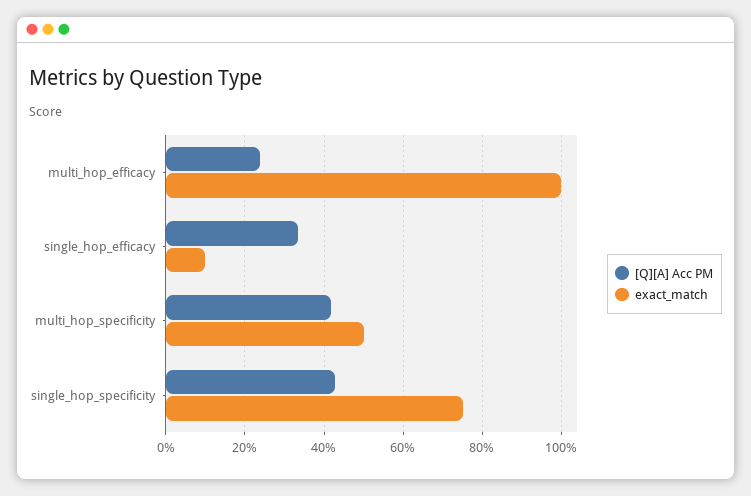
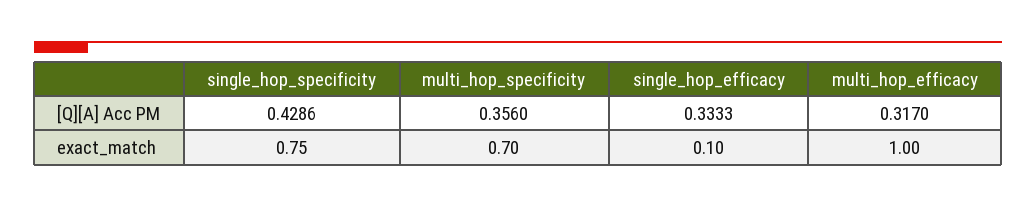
[Q][A] Acc PM, multi_hop_efficacy: 0.24 -> 0.317
[Q][A] Acc PM, multi_hop_specificity: 0.42 -> 0.356
exact_match, multi_hop_specificity: 0.5 -> 0.7

